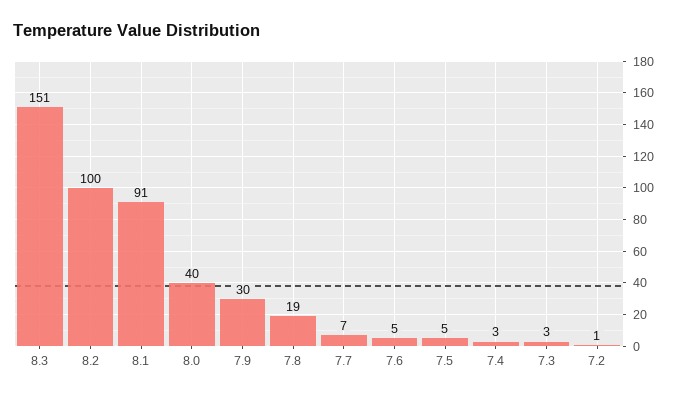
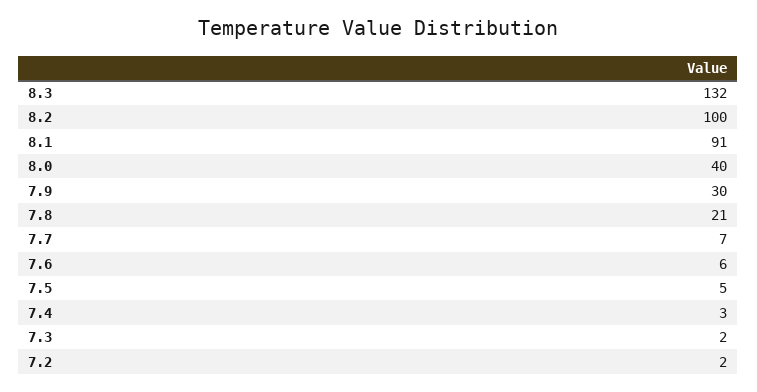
8.3: 151 -> 132
7.8: 19 -> 21
7.6: 5 -> 6
7.3: 3 -> 2
7.2: 1 -> 2

